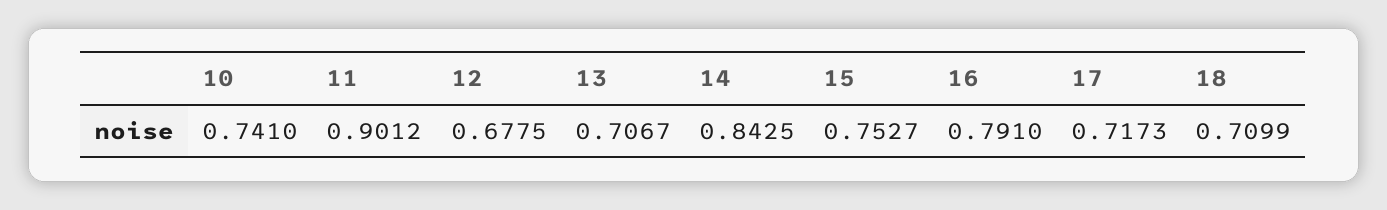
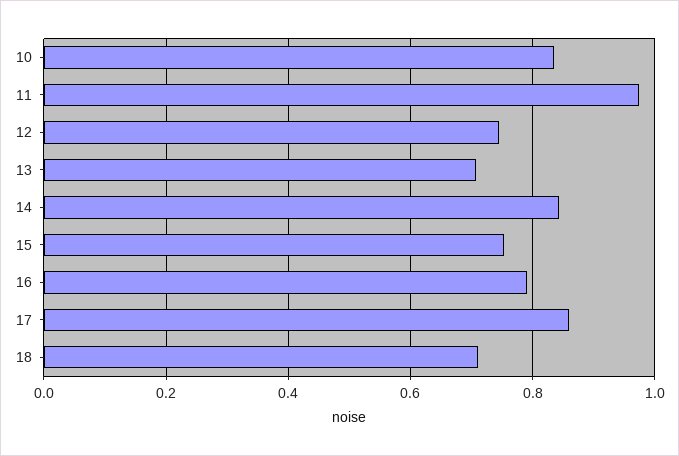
10: 0.741 -> 0.84
11: 0.9012 -> 0.98
12: 0.6775 -> 0.74
17: 0.7173 -> 0.86

